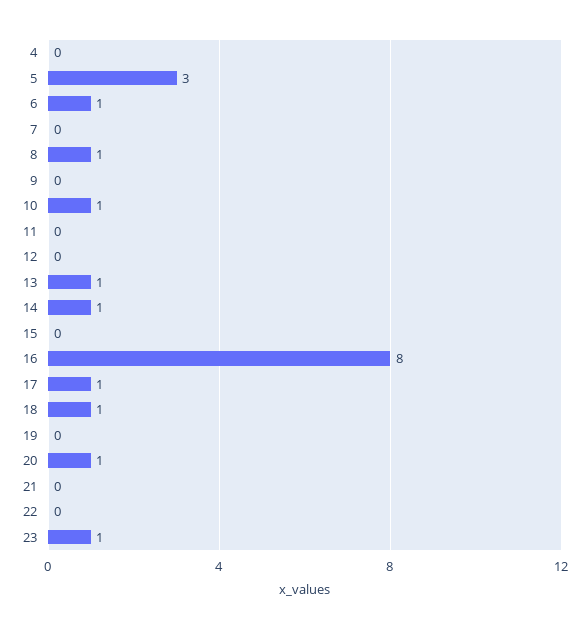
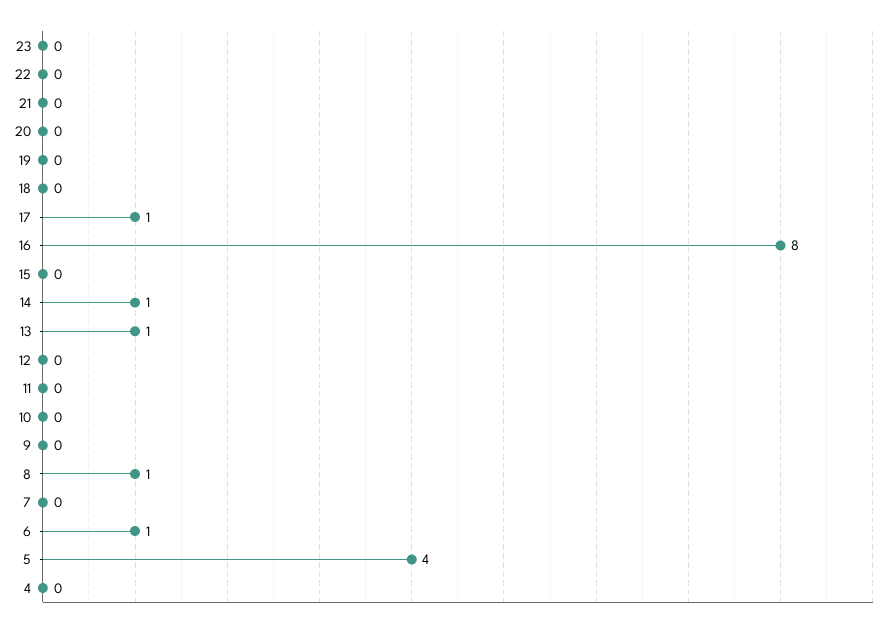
5: 3 -> 4
10: 1 -> 0
18: 1 -> 0
20: 1 -> 0
23: 1 -> 0

